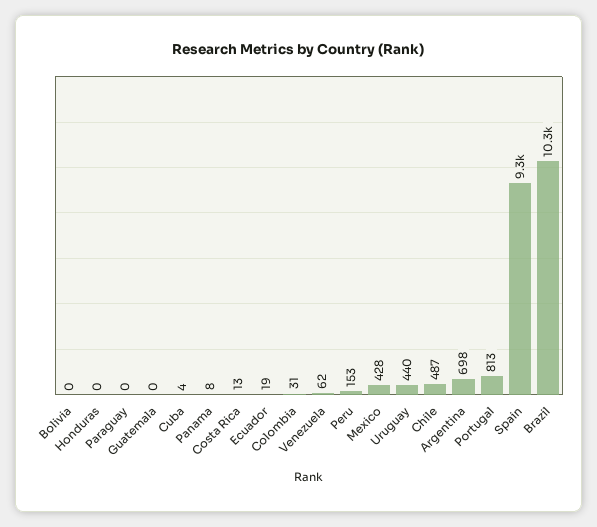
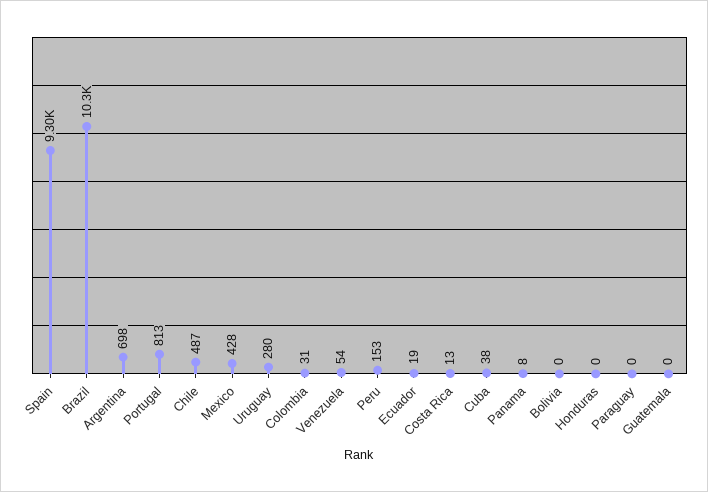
Cuba: 4 -> 38
Venezuela: 62 -> 54
Uruguay: 440 -> 280

